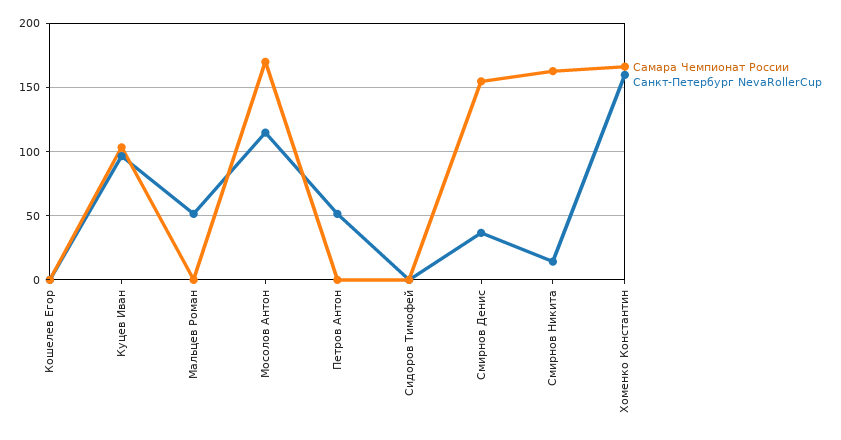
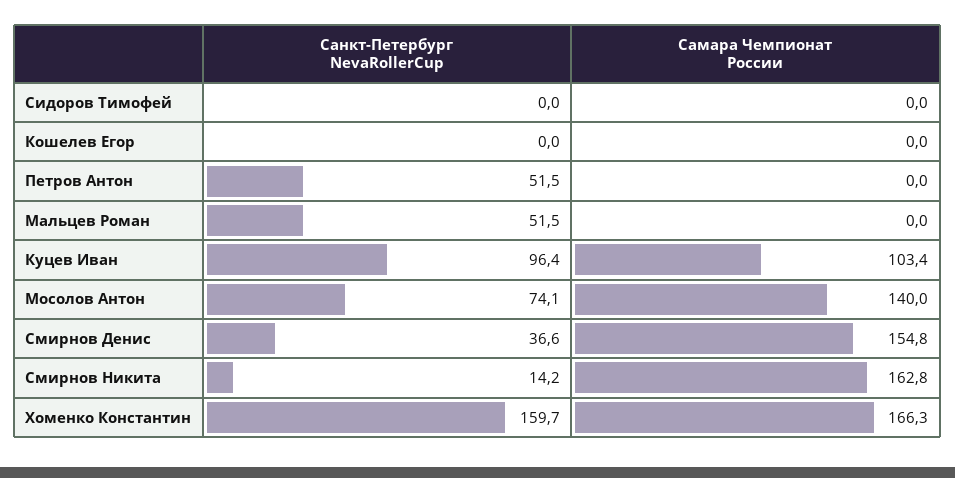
Самара Чемпионат России, Мосолов Антон: 170 -> 140
Санкт-Петербург NevaRollerCup, Мосолов Антон: 115 -> 74.1

